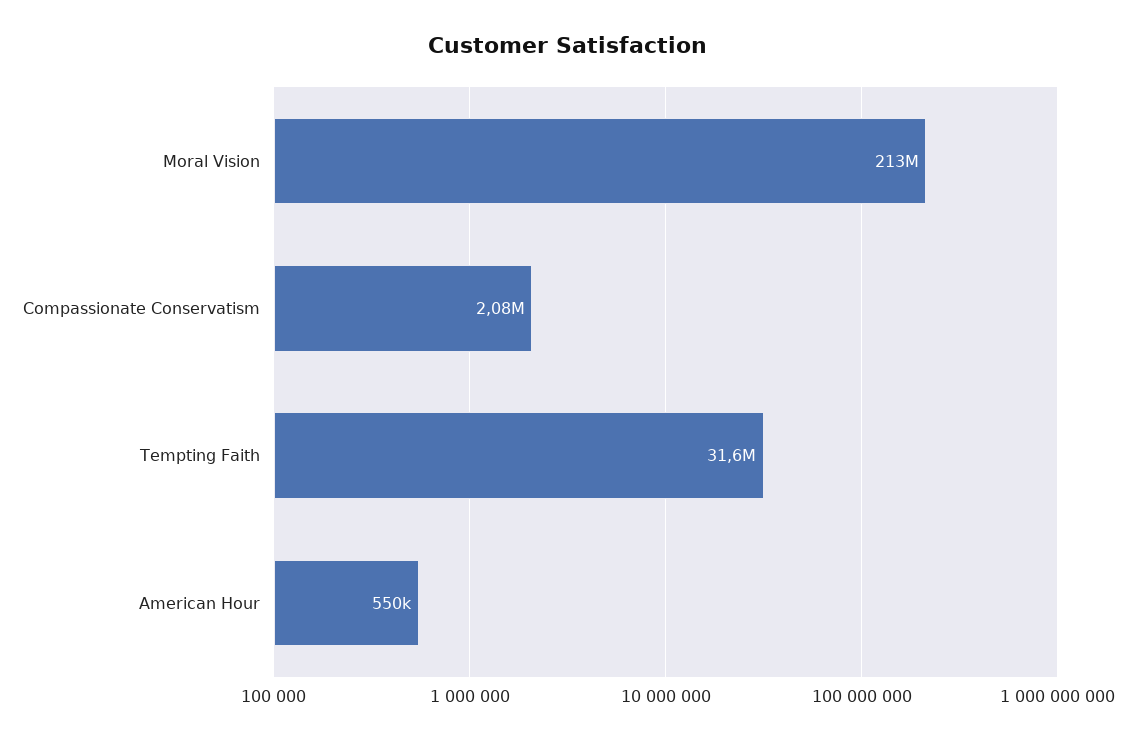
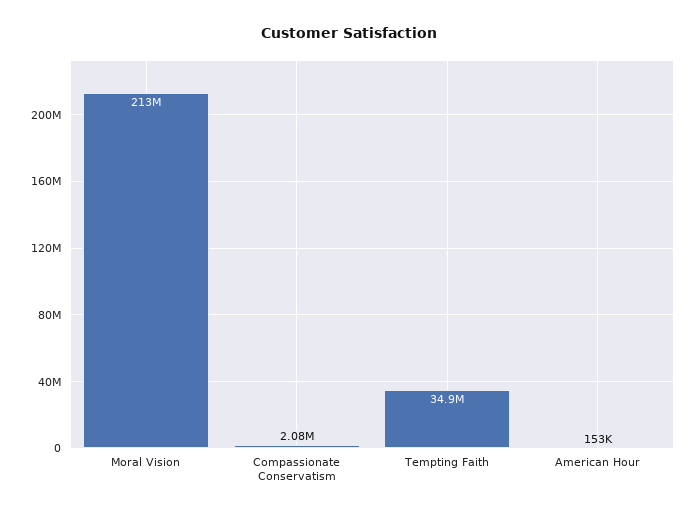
Tempting Faith: 31600000 -> 34900000
American Hour: 550000 -> 153000

